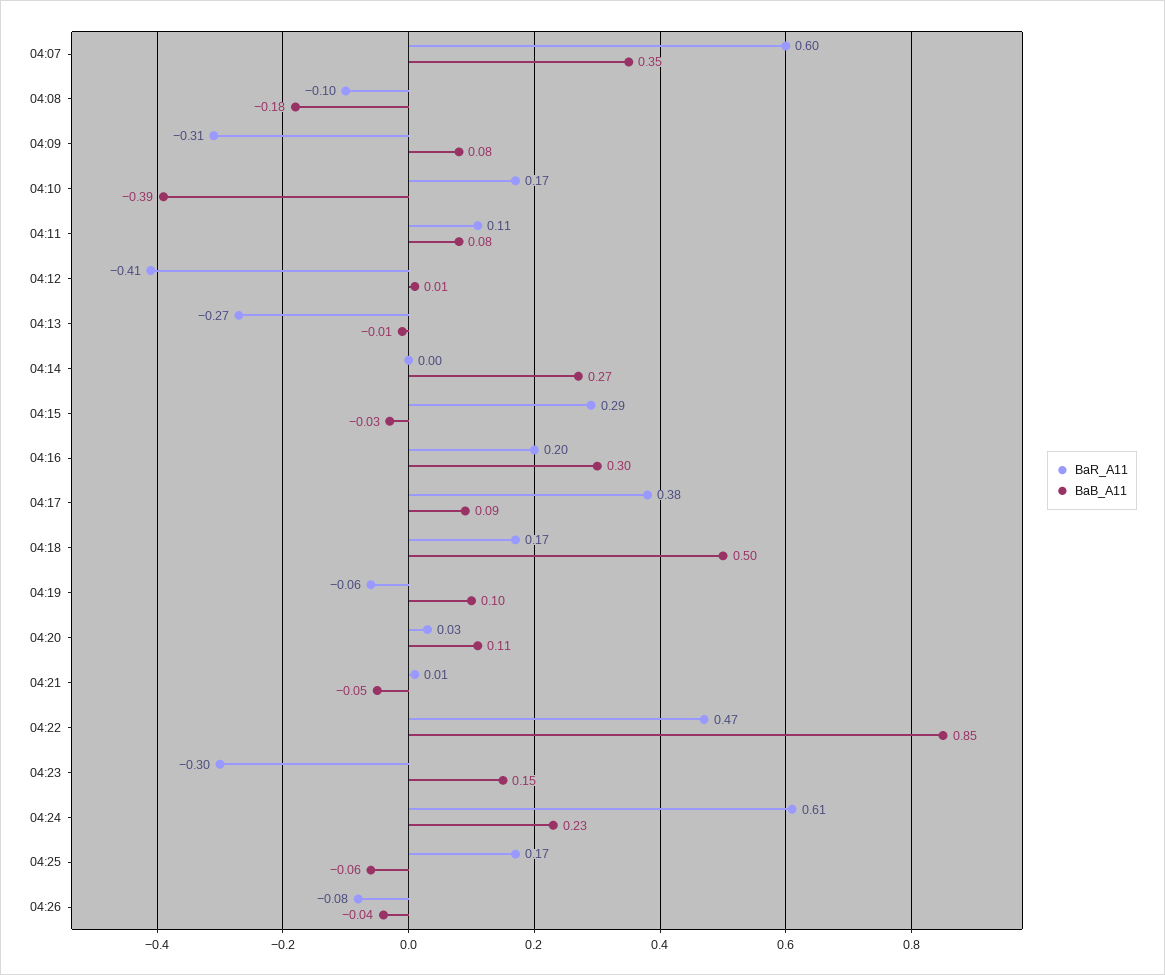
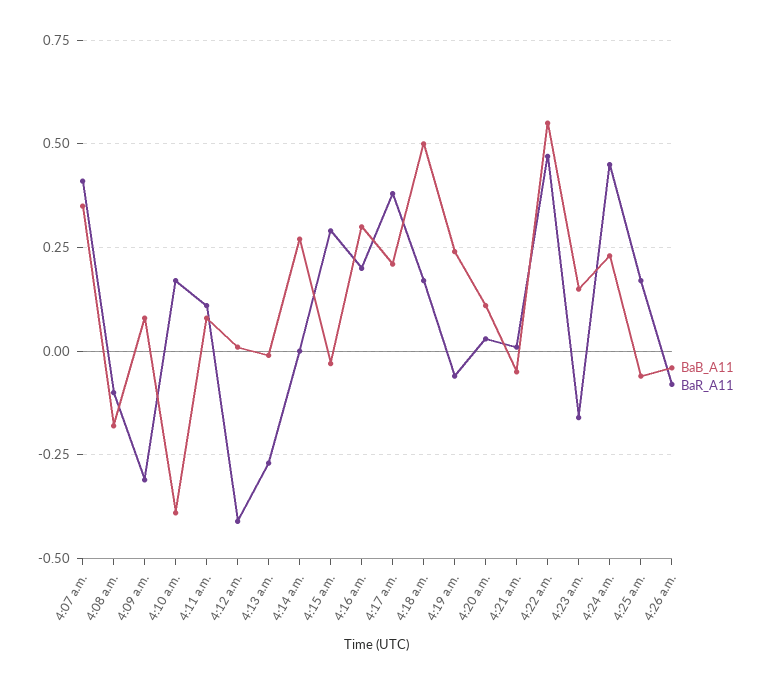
BaR_A11, 04:07: 0.6 -> 0.4
BaB_A11, 04:17: 0.09 -> 0.2
BaB_A11, 04:19: 0.1 -> 0.25
BaB_A11, 04:22: 0.85 -> 0.55
BaR_A11, 04:23: -0.3 -> -0.15
BaR_A11, 04:24: 0.61 -> 0.45

